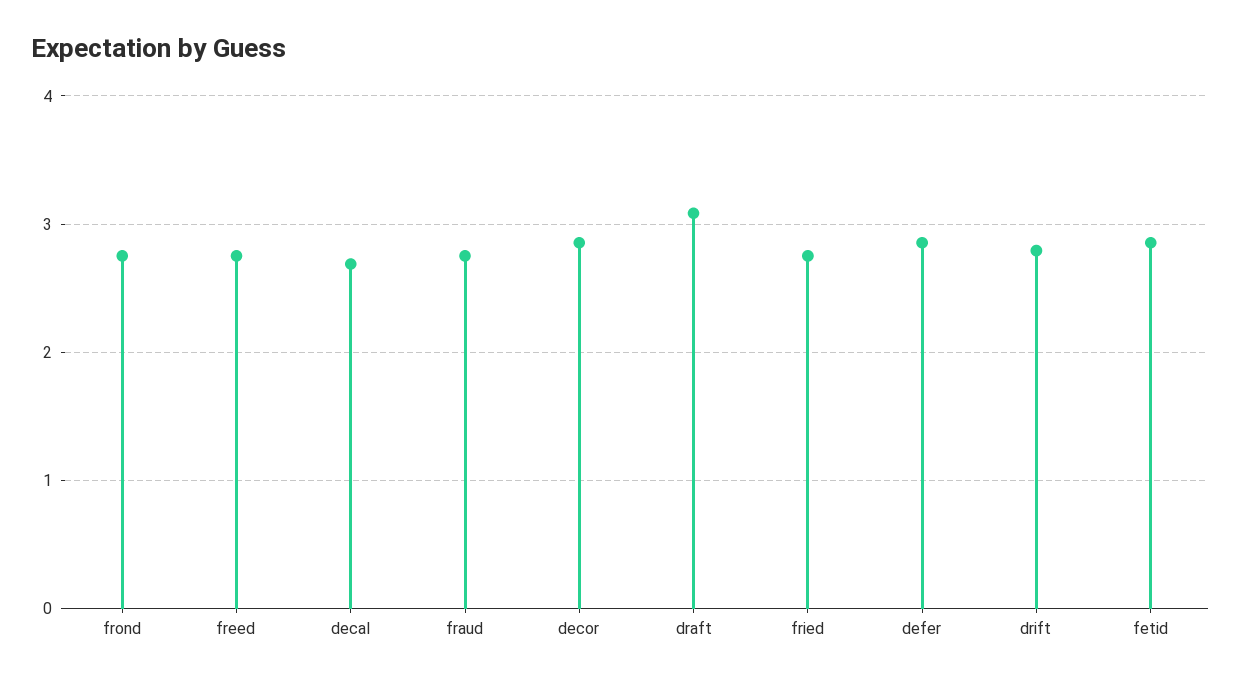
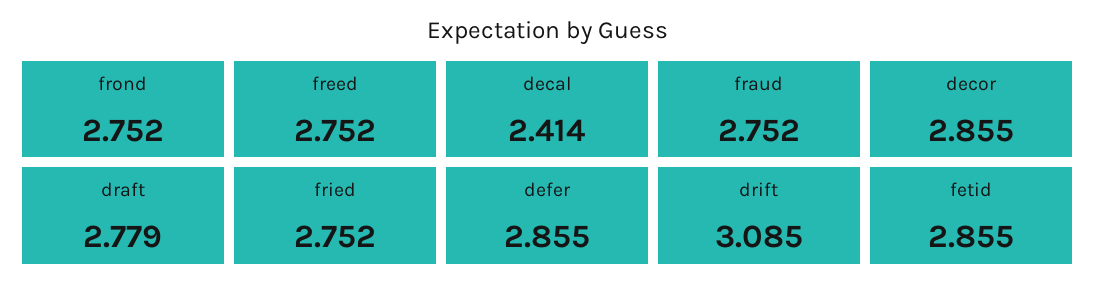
decal: 2.7 -> 2.414
draft: 3.1 -> 2.779
drift: 2.8 -> 3.085

